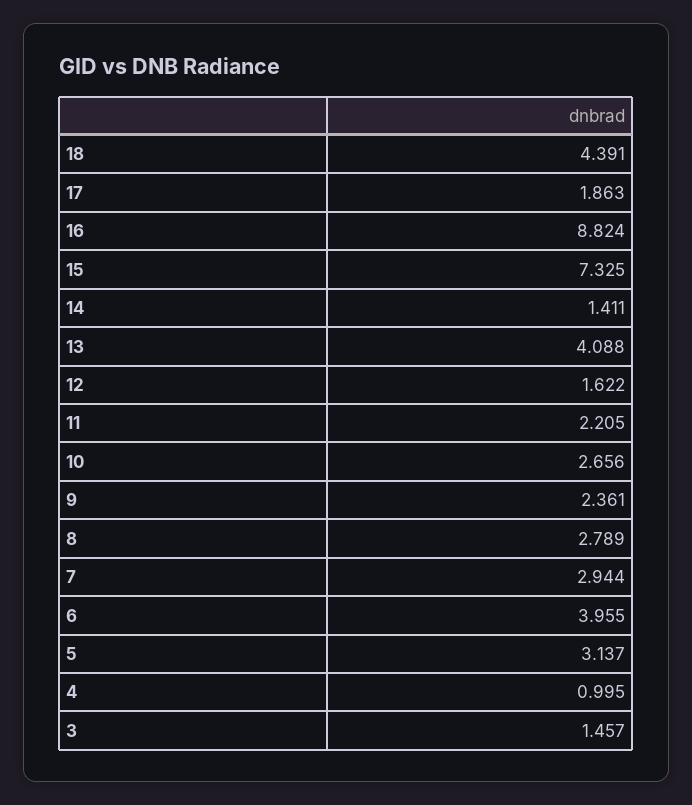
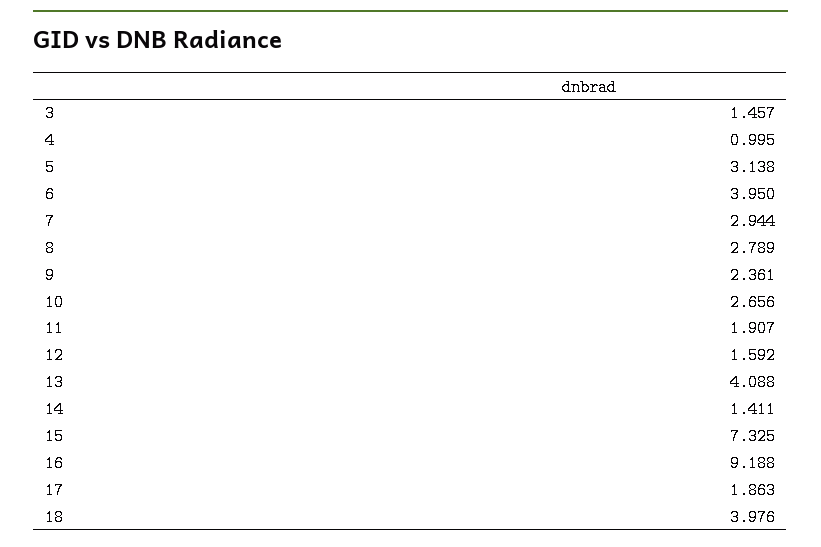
18: 4.391 -> 3.976
16: 8.824 -> 9.188
12: 1.622 -> 1.592
11: 2.205 -> 1.907
6: 3.955 -> 3.95
5: 3.137 -> 3.138

